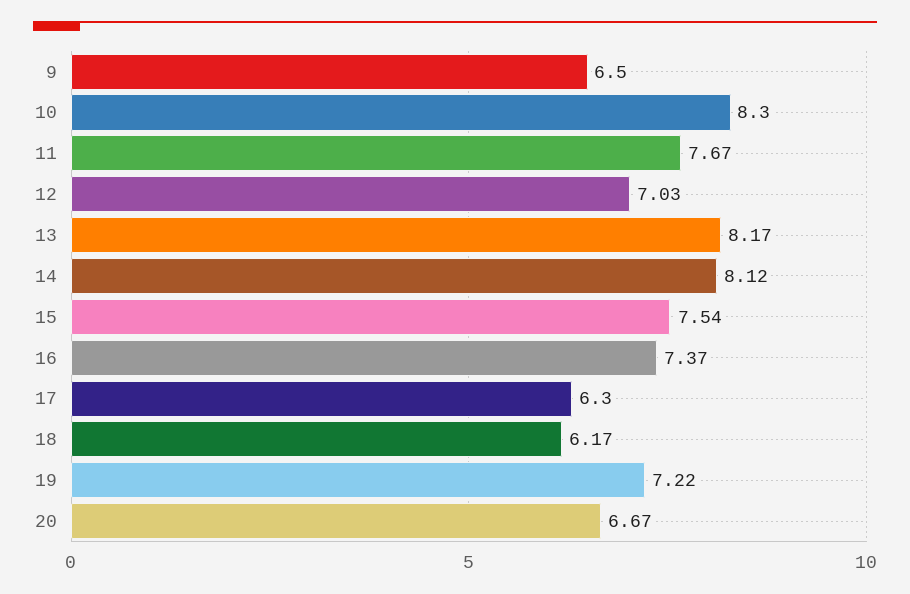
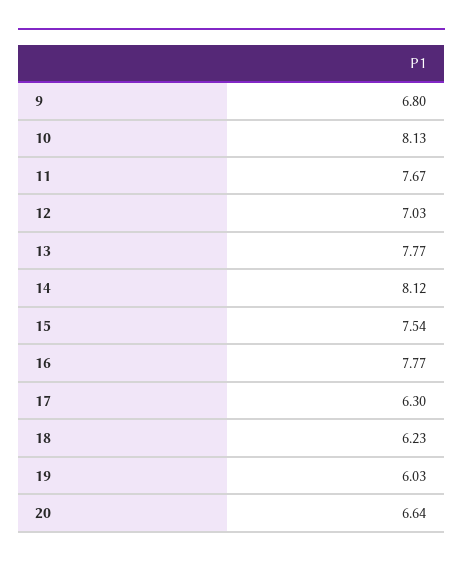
9: 6.5 -> 6.8
10: 8.3 -> 8.13
13: 8.17 -> 7.77
16: 7.37 -> 7.77
18: 6.17 -> 6.23
19: 7.22 -> 6.03
20: 6.67 -> 6.64

